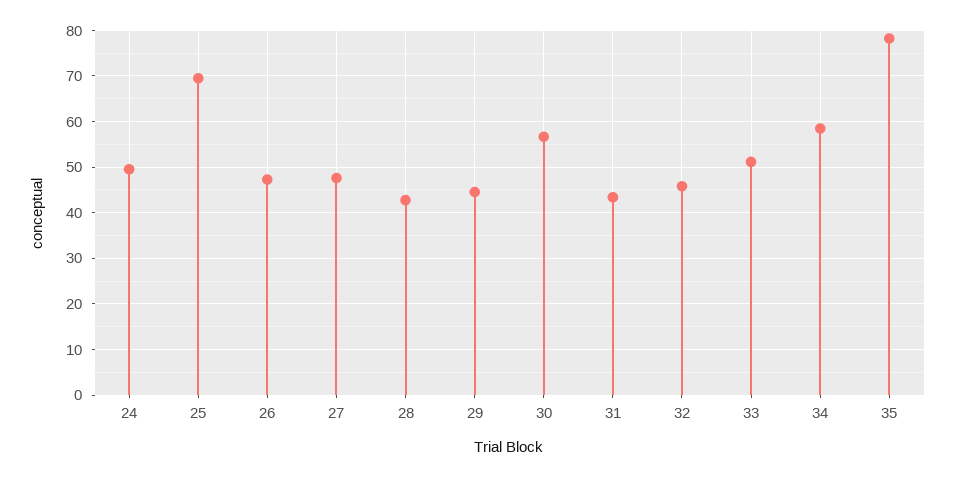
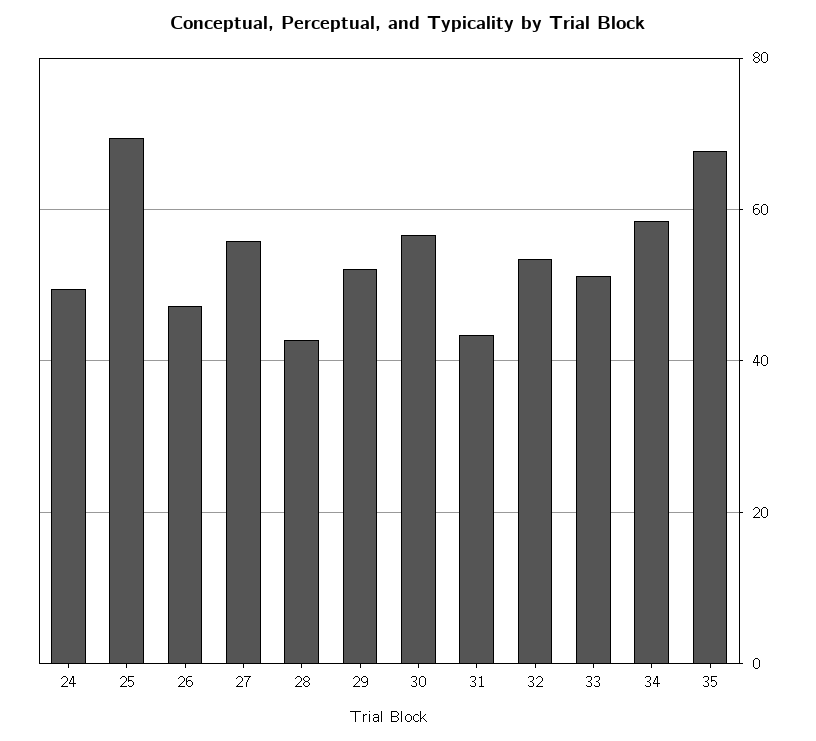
27: 48 -> 56
29: 44 -> 52
32: 46 -> 54
35: 78 -> 68

